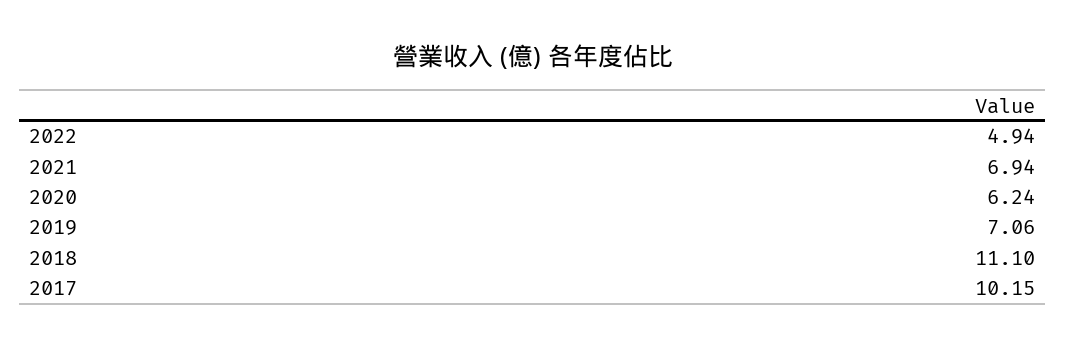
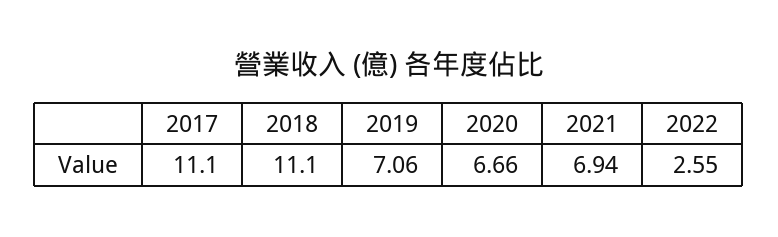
2022: 4.94 -> 2.55
2020: 6.24 -> 6.66
2017: 10.15 -> 11.1

